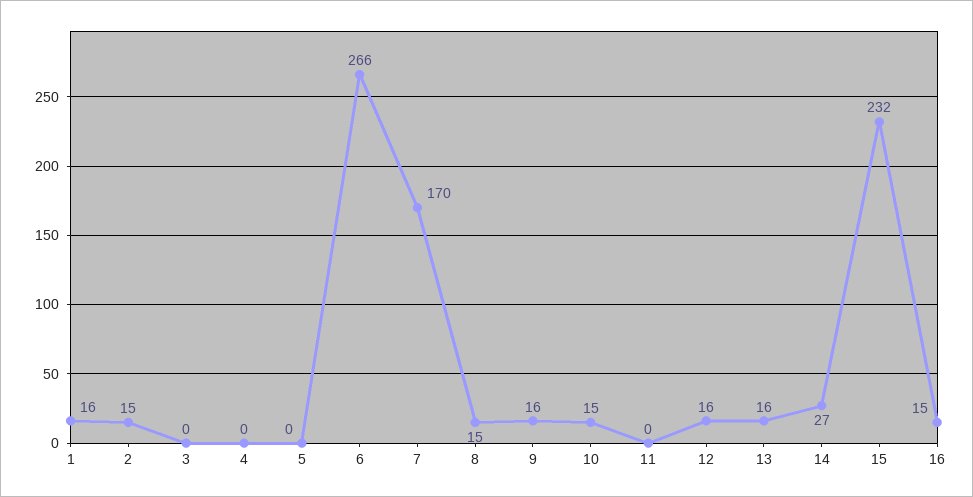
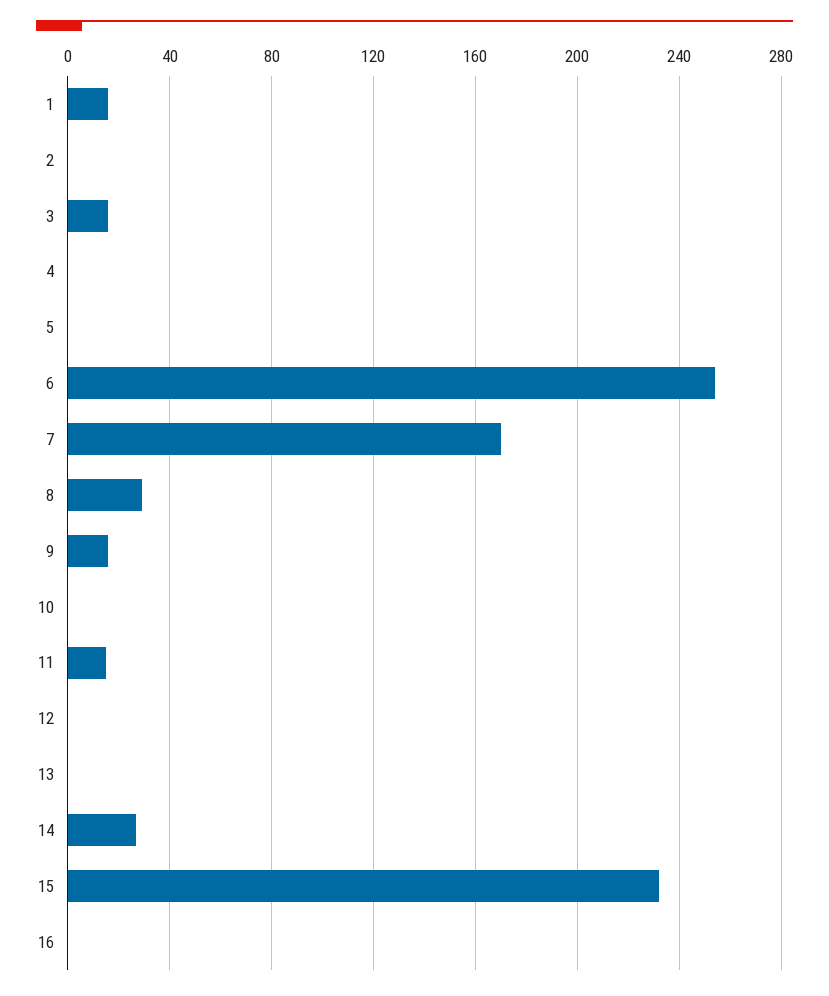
2: 15 -> 0
3: 0 -> 15
6: 266 -> 255
8: 15 -> 30
10: 15 -> 0
11: 0 -> 15
12: 16 -> 0
13: 16 -> 0
16: 15 -> 0

